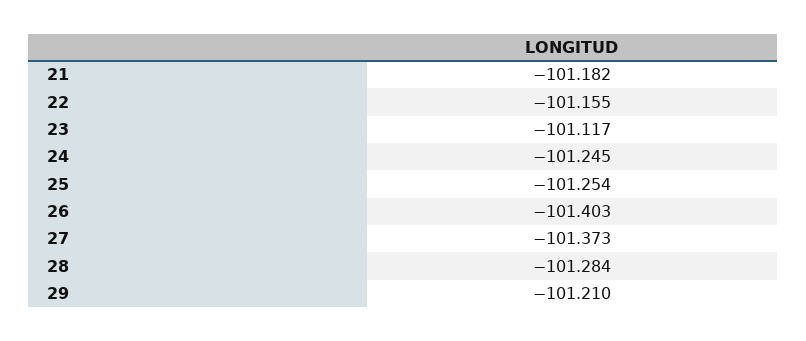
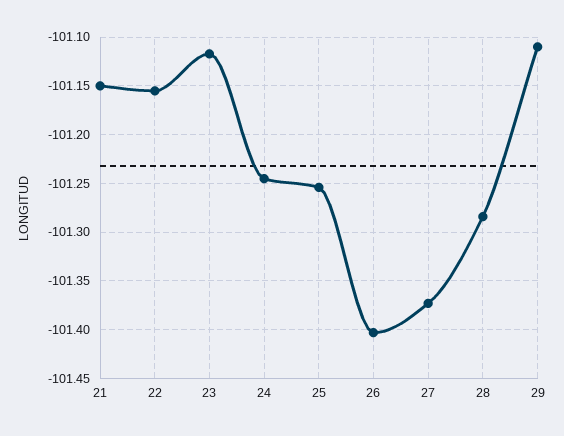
21: -101.182 -> -101.15
29: -101.21 -> -101.11

